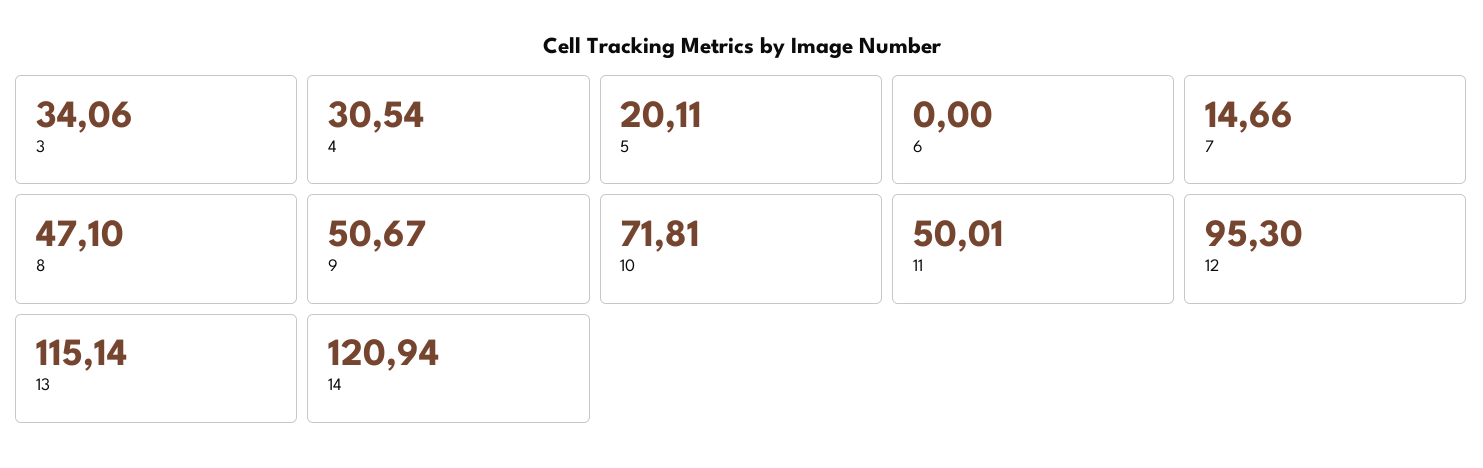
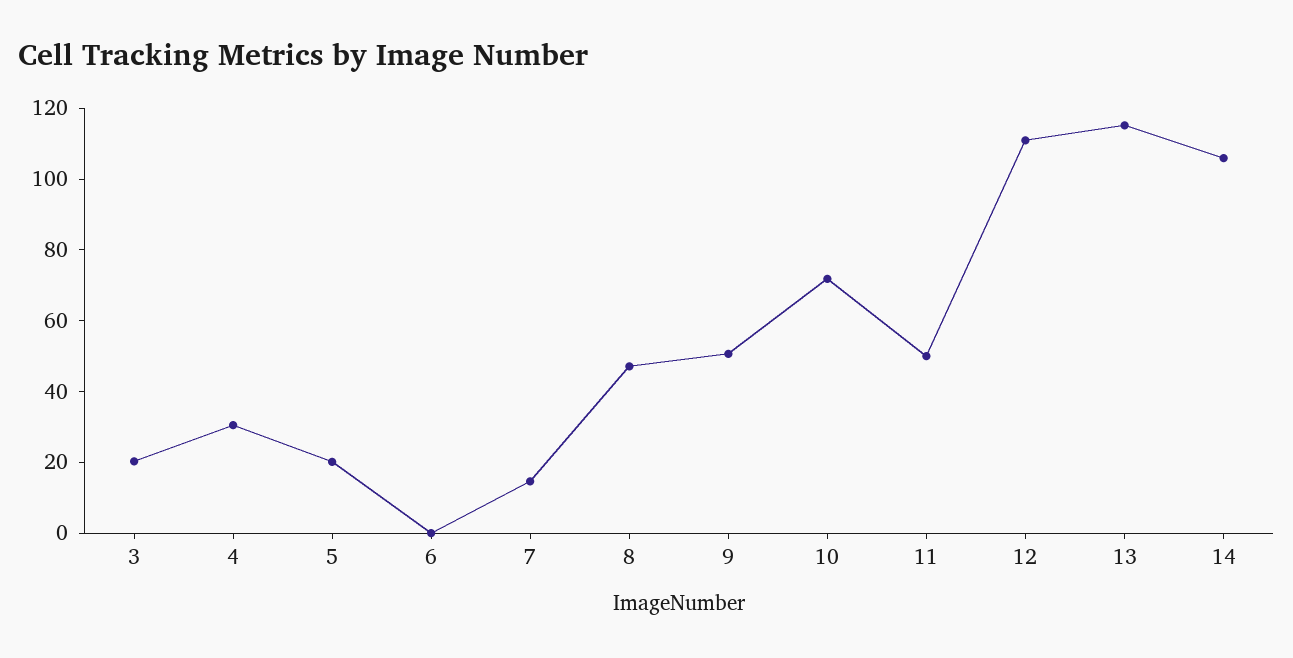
3: 34.06 -> 20
12: 95.3 -> 110
14: 120.94 -> 105

